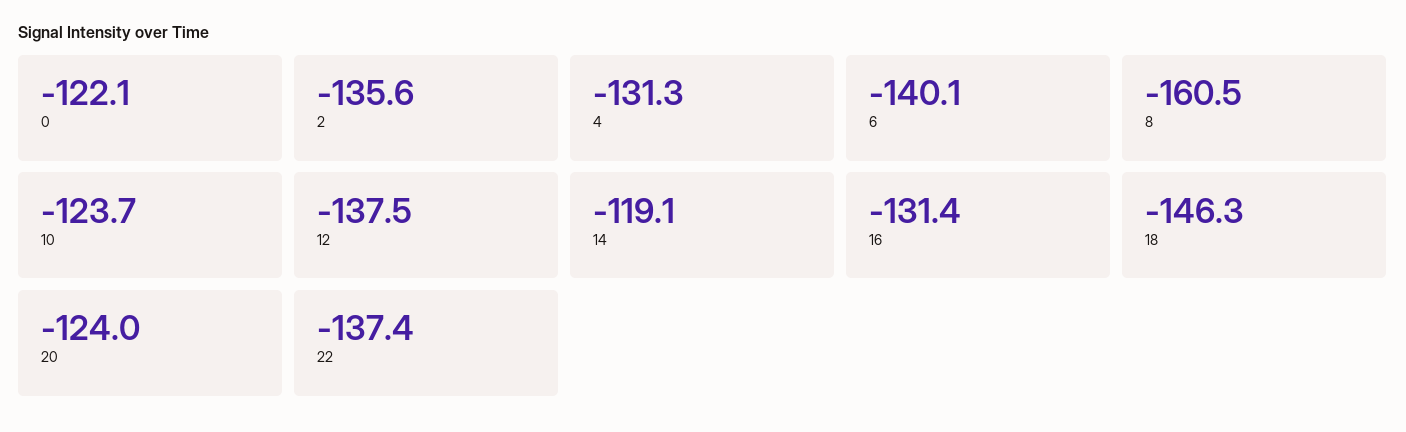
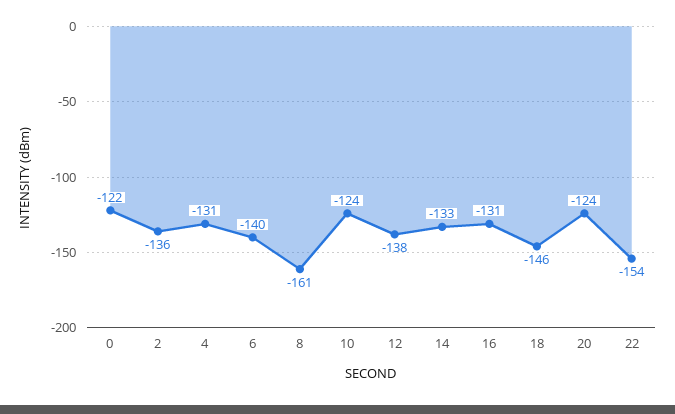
14: -119.1 -> -133
22: -137.4 -> -154

